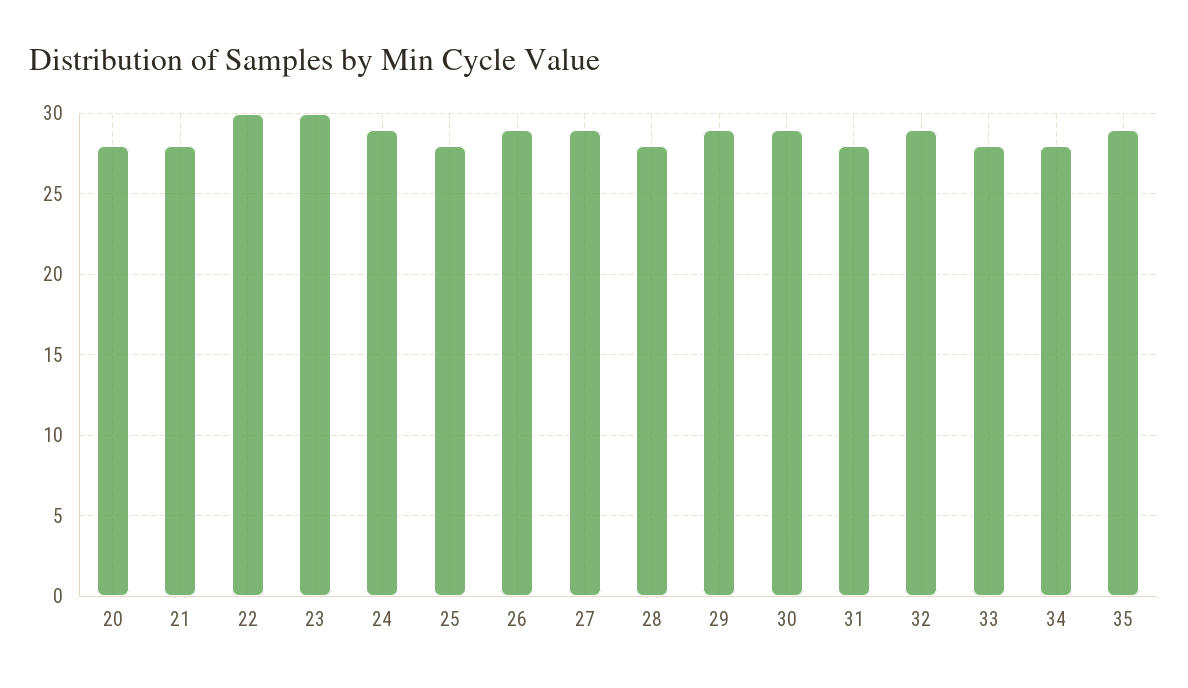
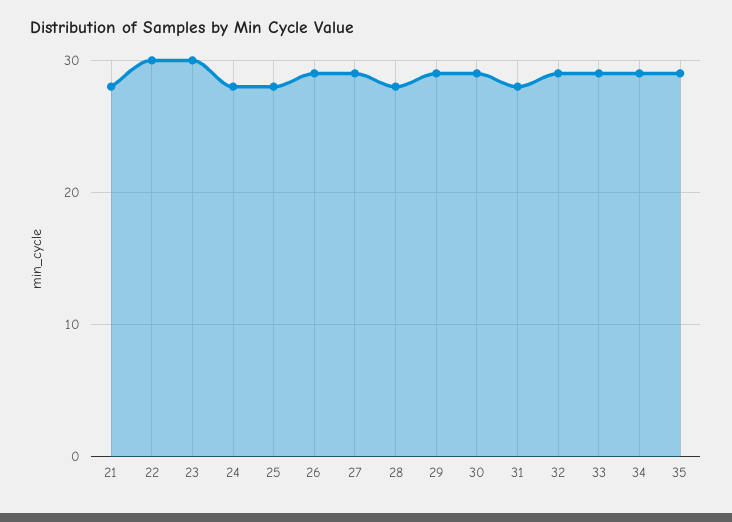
20: 28 -> none
24: 29 -> 28
33: 28 -> 29
34: 28 -> 29

